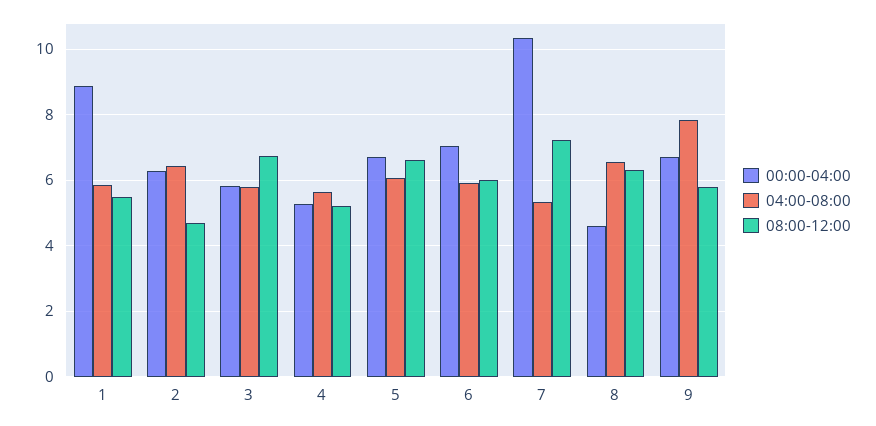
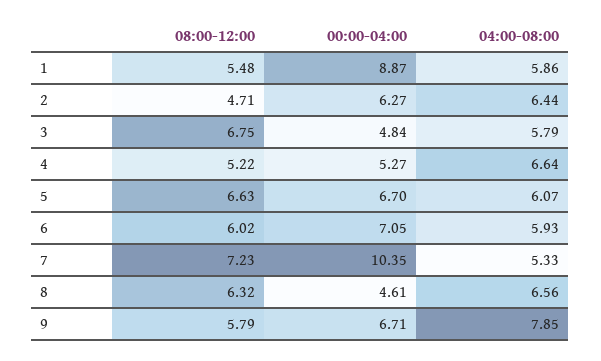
00:00-04:00, 3: 5.8 -> 4.84
04:00-08:00, 4: 5.6 -> 6.64

